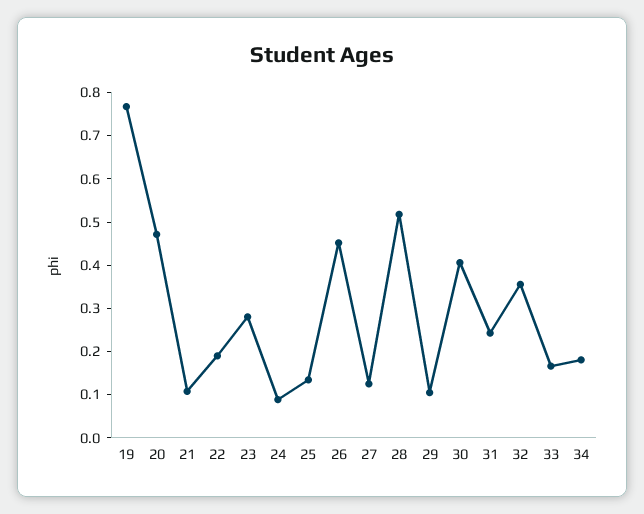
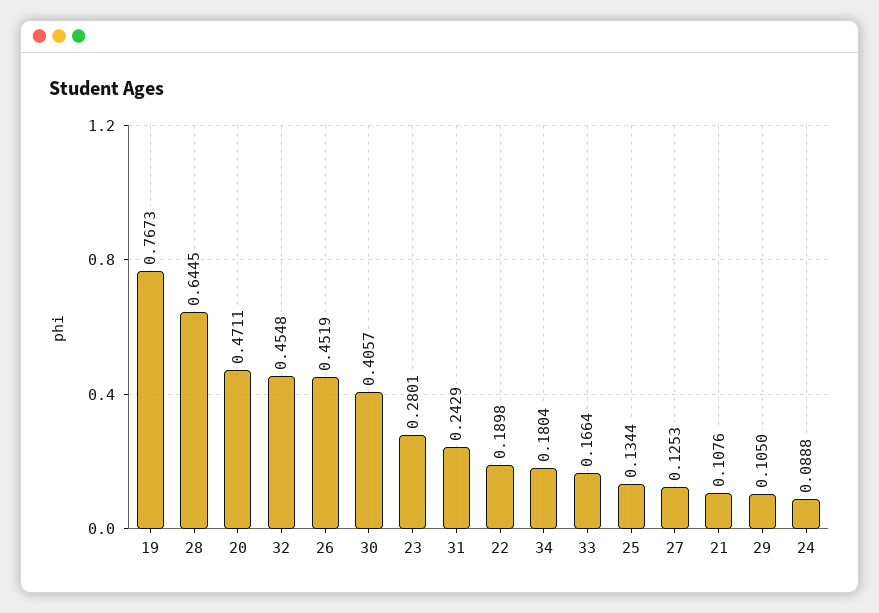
28: 0.52 -> 0.6445
32: 0.36 -> 0.4548

